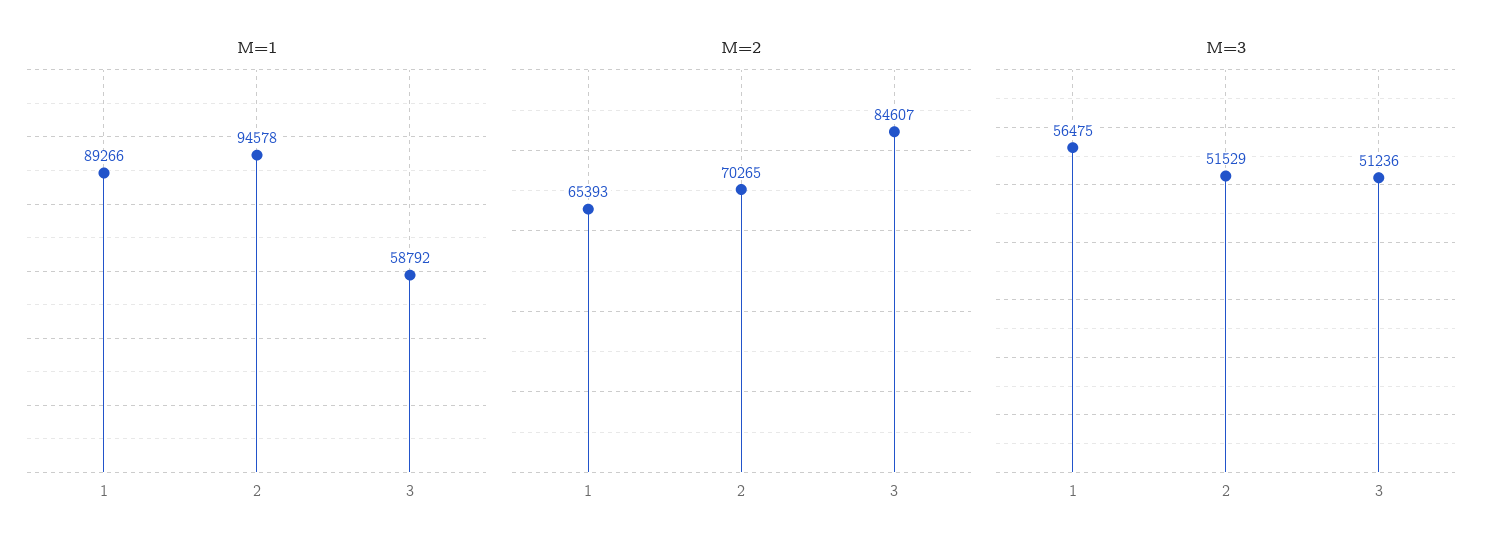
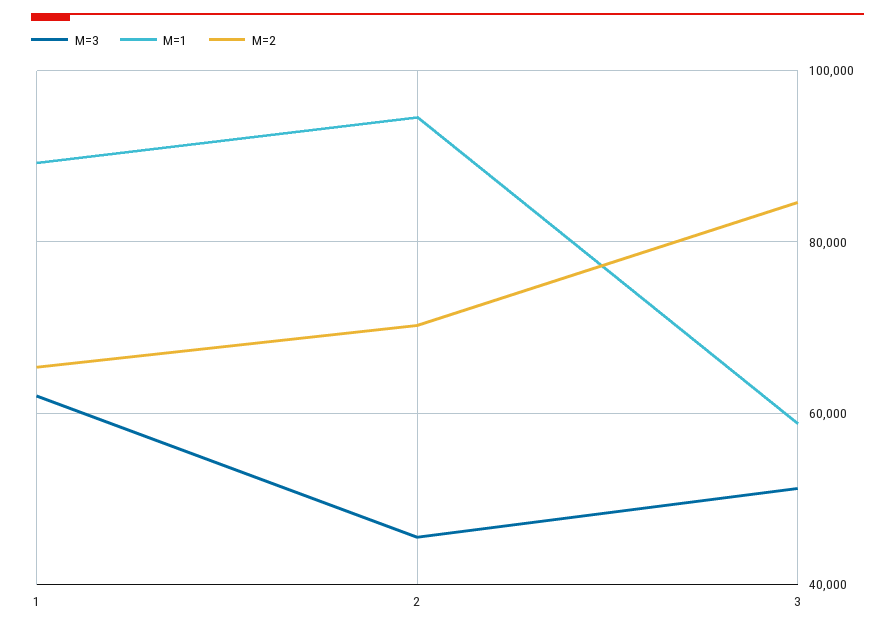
M=3, 1: 56475 -> 62000
M=3, 2: 51529 -> 46000

